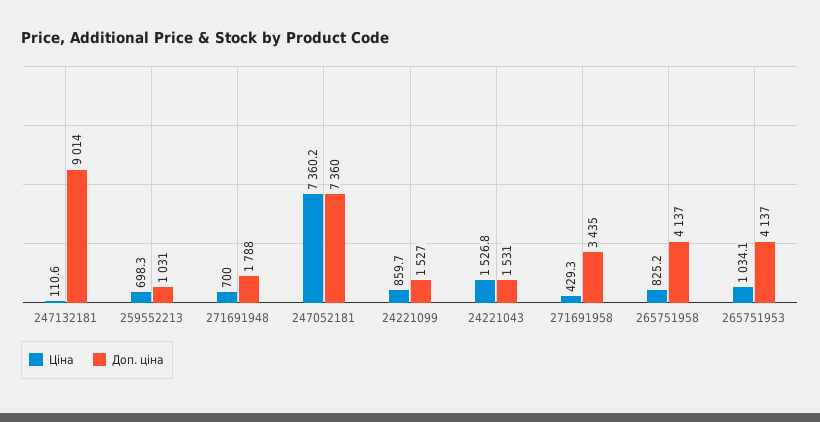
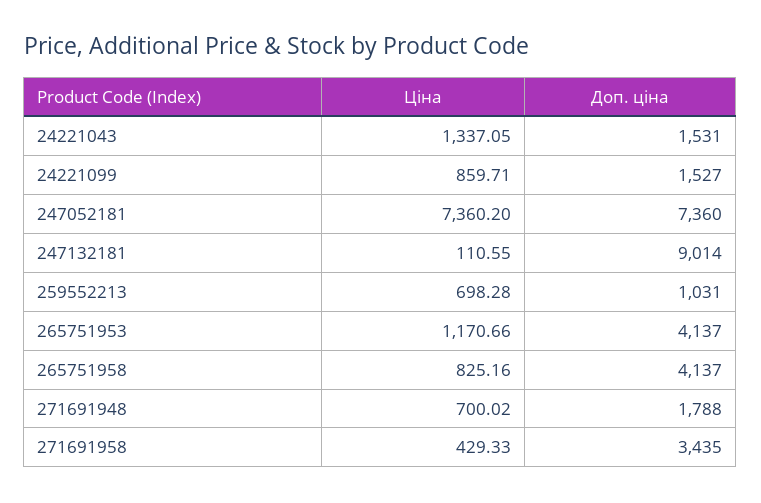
Ціна, 24221043: 1526.8 -> 1337.05
Ціна, 265751953: 1034.1 -> 1170.66

